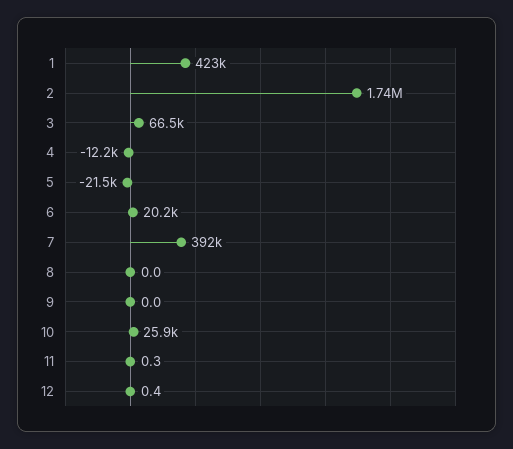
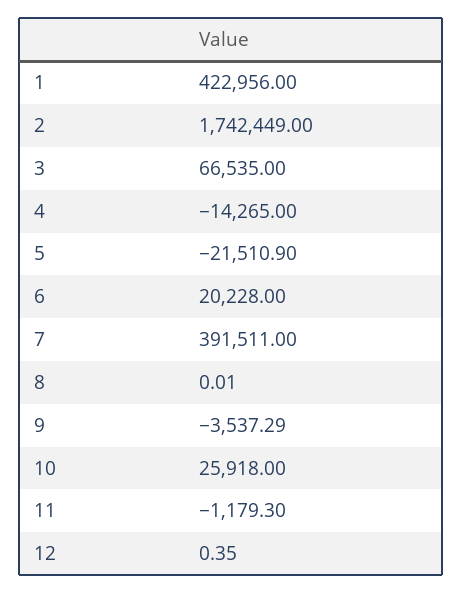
4: -12200 -> -14265
9: 0 -> -3537.29
11: 0.3 -> -1179.3

